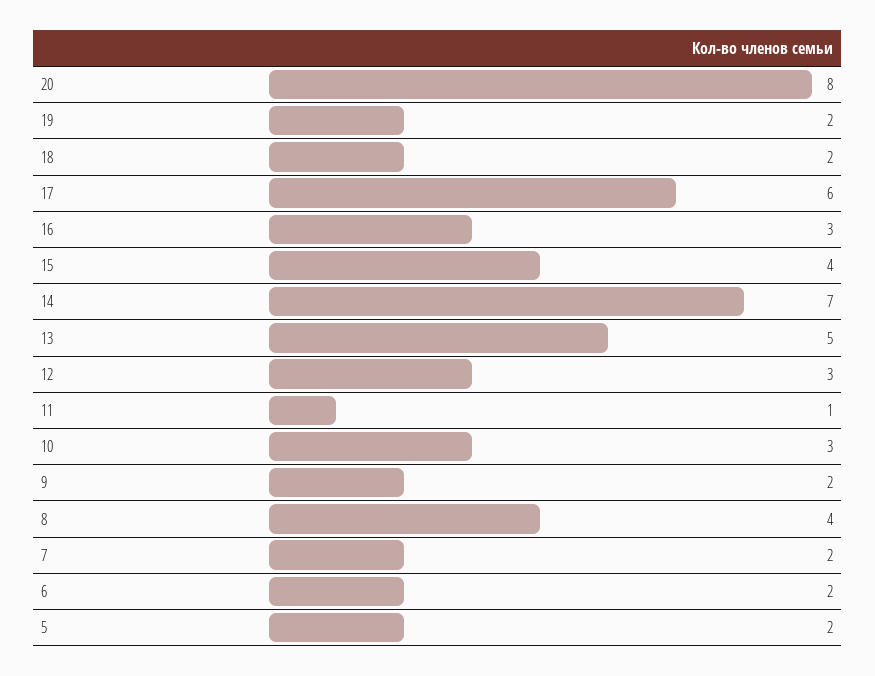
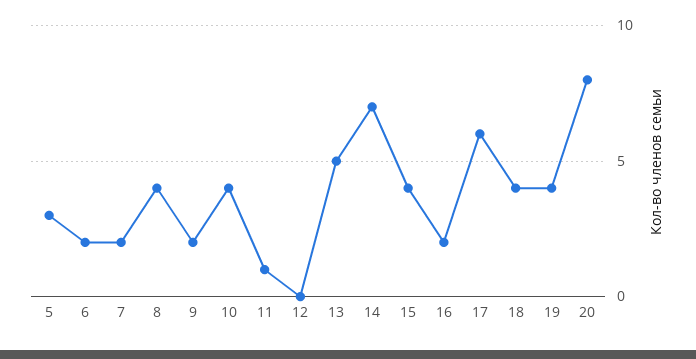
19: 2 -> 4
18: 2 -> 4
16: 3 -> 2
12: 3 -> 0
10: 3 -> 4
5: 2 -> 3

